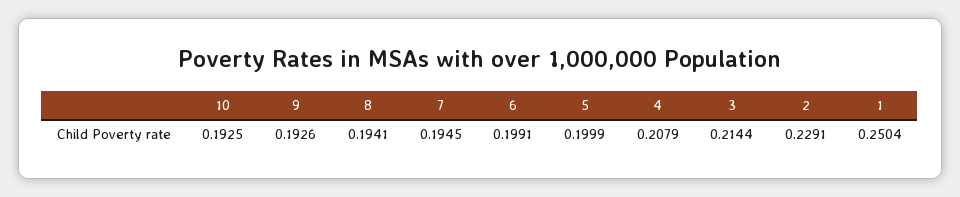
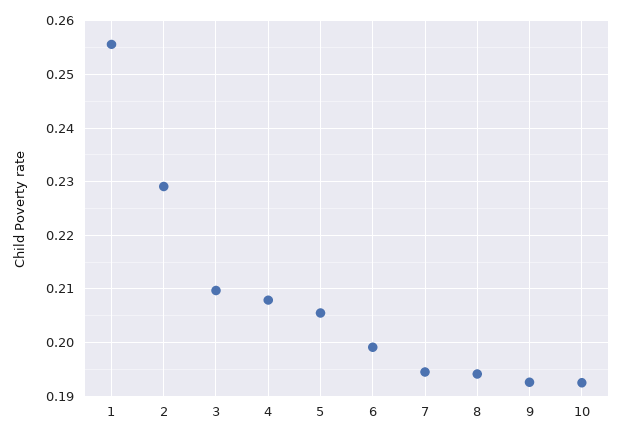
5: 0.1999 -> 0.206
3: 0.2144 -> 0.21
1: 0.2504 -> 0.256

